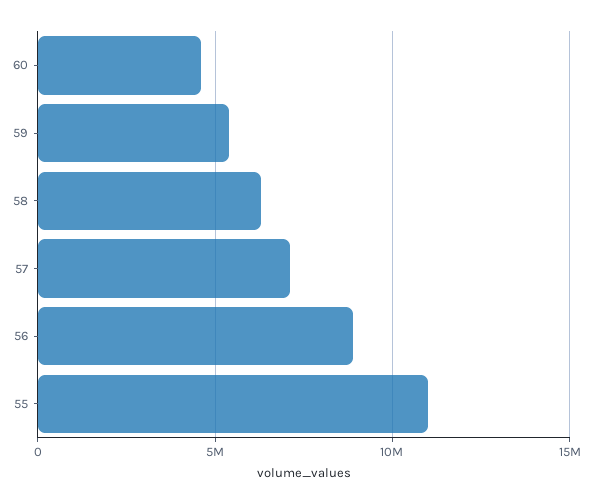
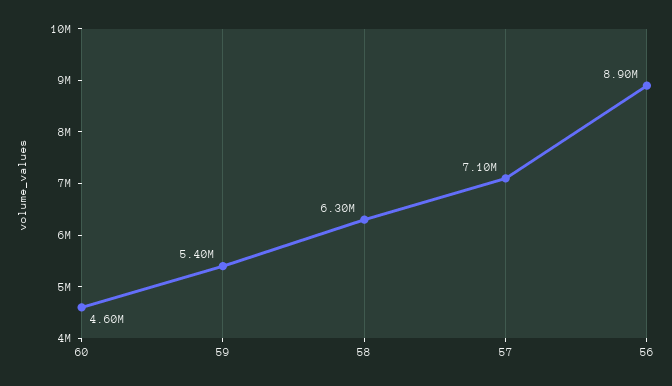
55: 11000000 -> none

